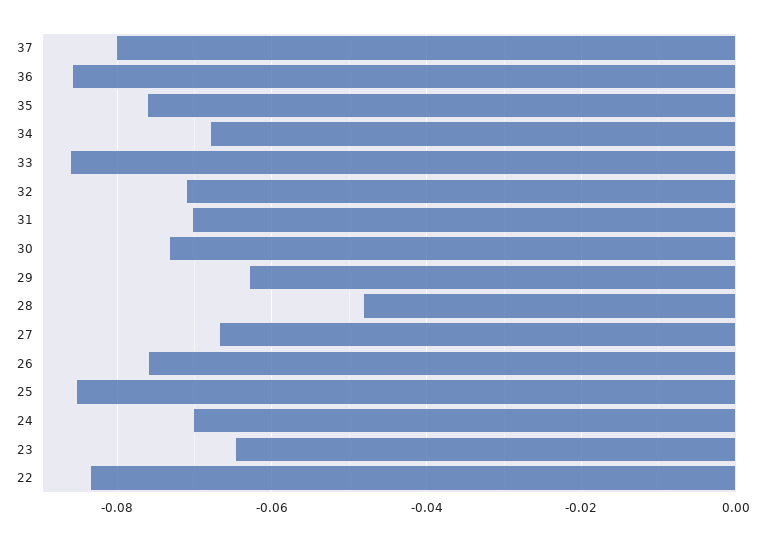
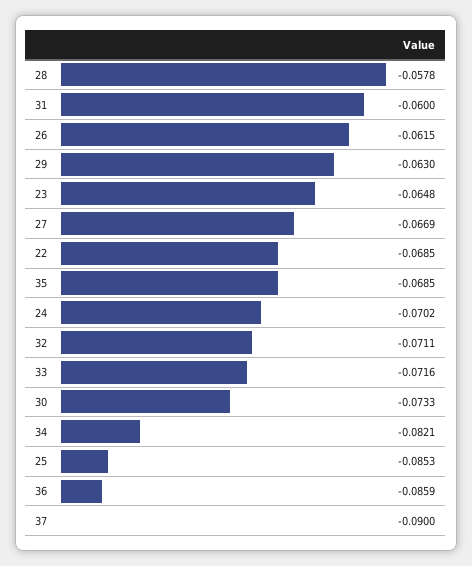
37: -0.08 -> -0.09
35: -0.076 -> -0.0685
34: -0.068 -> -0.0821
33: -0.086 -> -0.0716
31: -0.07 -> -0.06
28: -0.048 -> -0.0578
26: -0.076 -> -0.0615
22: -0.084 -> -0.0685

